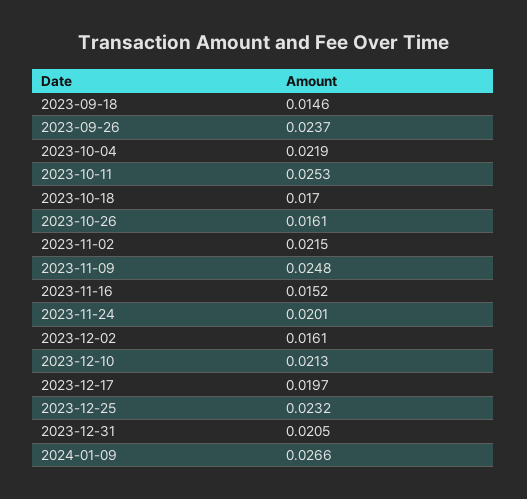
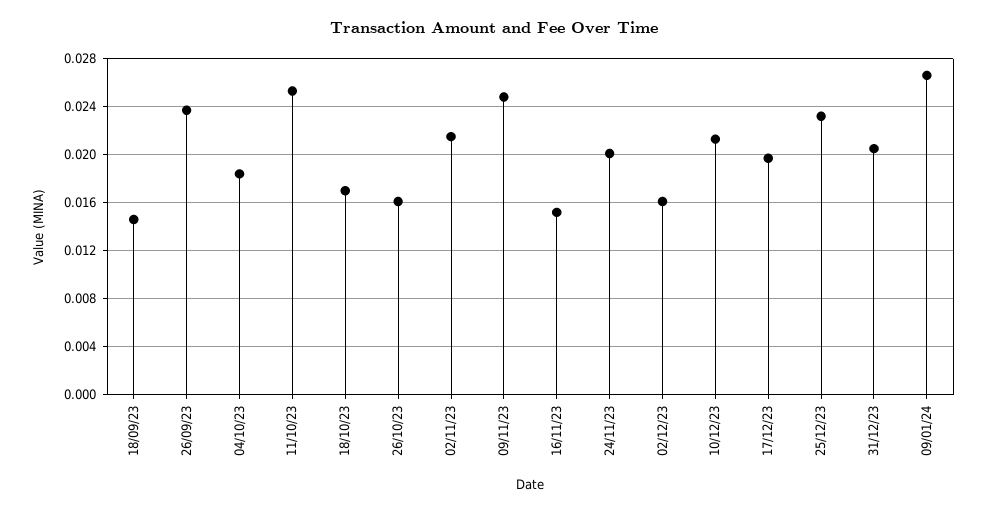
2023-10-04: 0.0219 -> 0.0185

